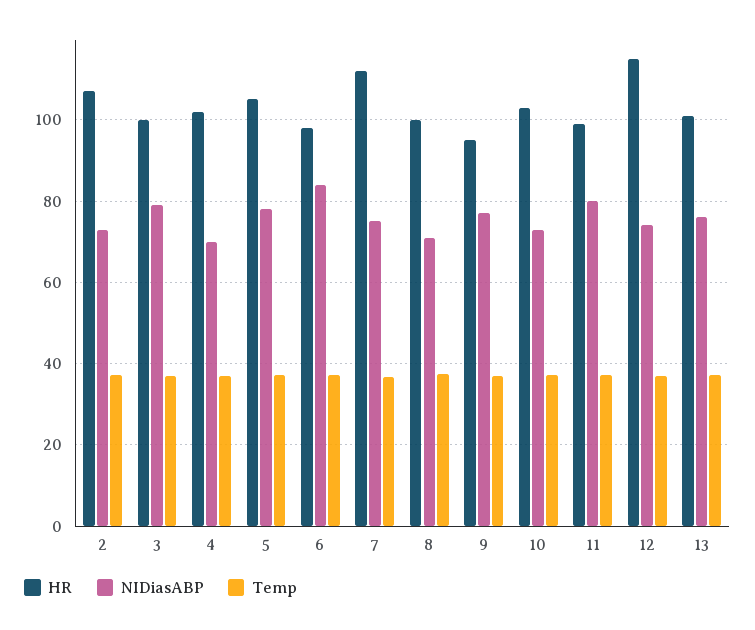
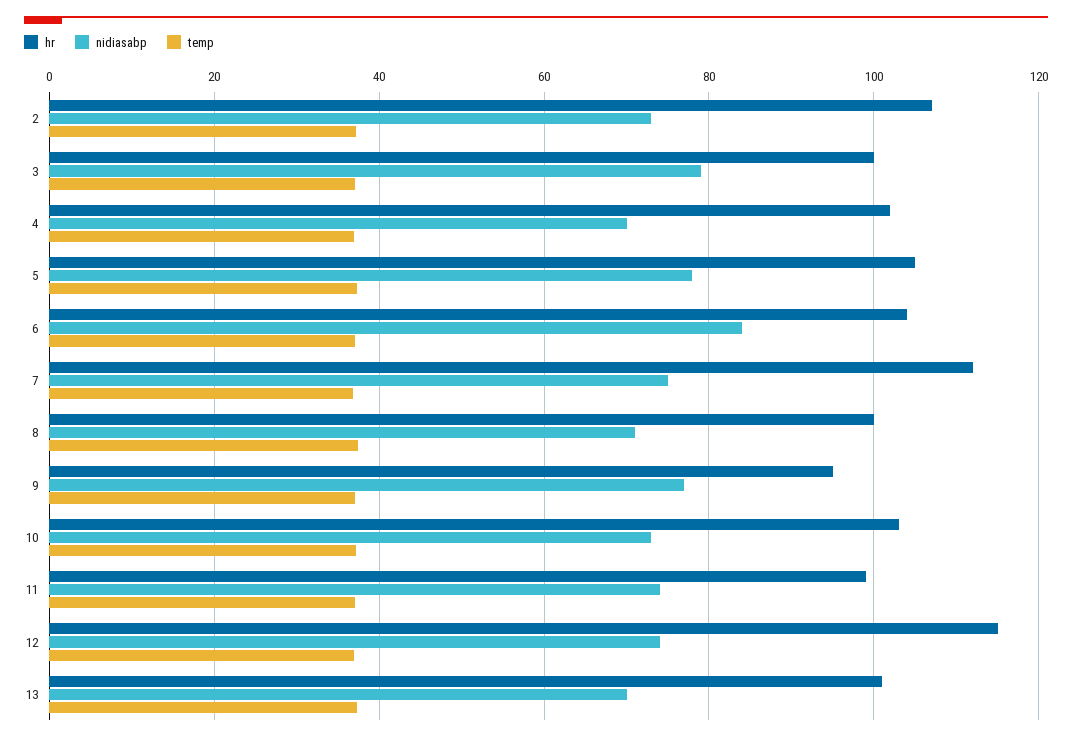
HR, 6: 98 -> 104
NIDiasABP, 11: 80 -> 74
NIDiasABP, 13: 76 -> 70

